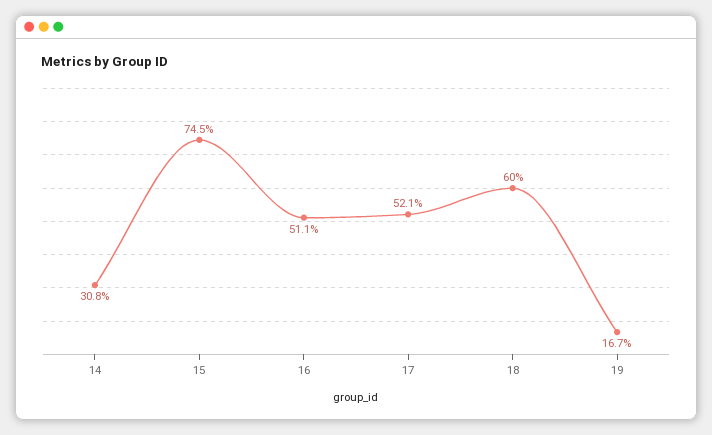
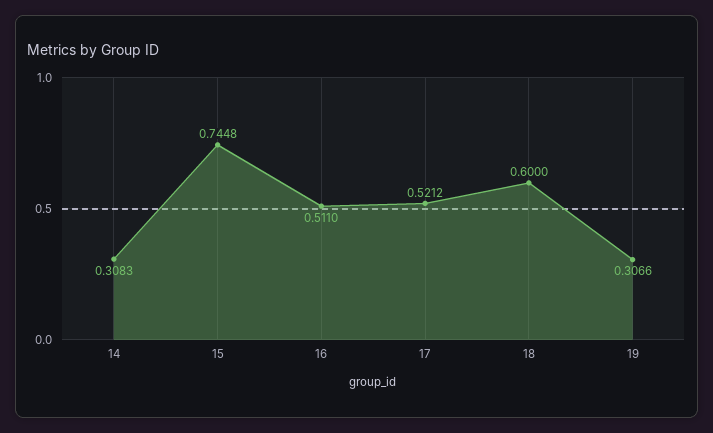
19: 0.167 -> 0.3066

